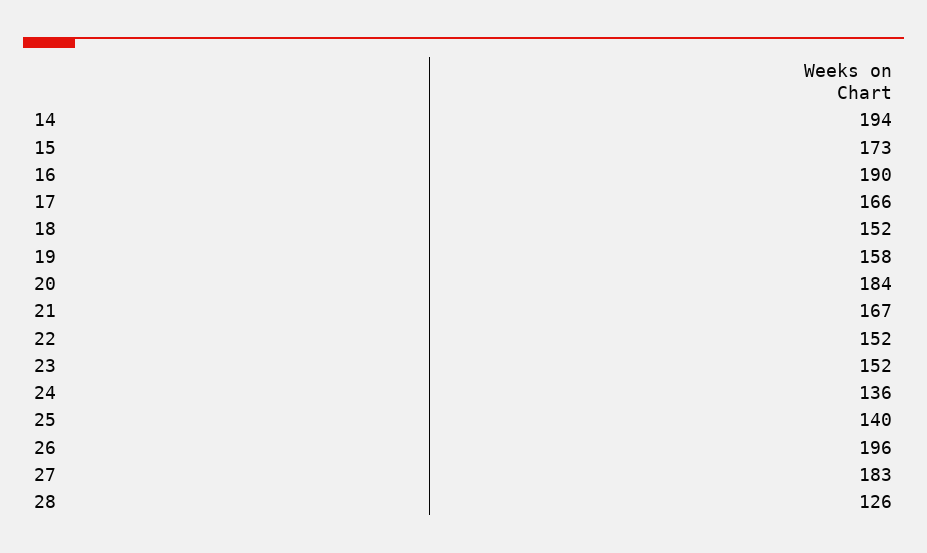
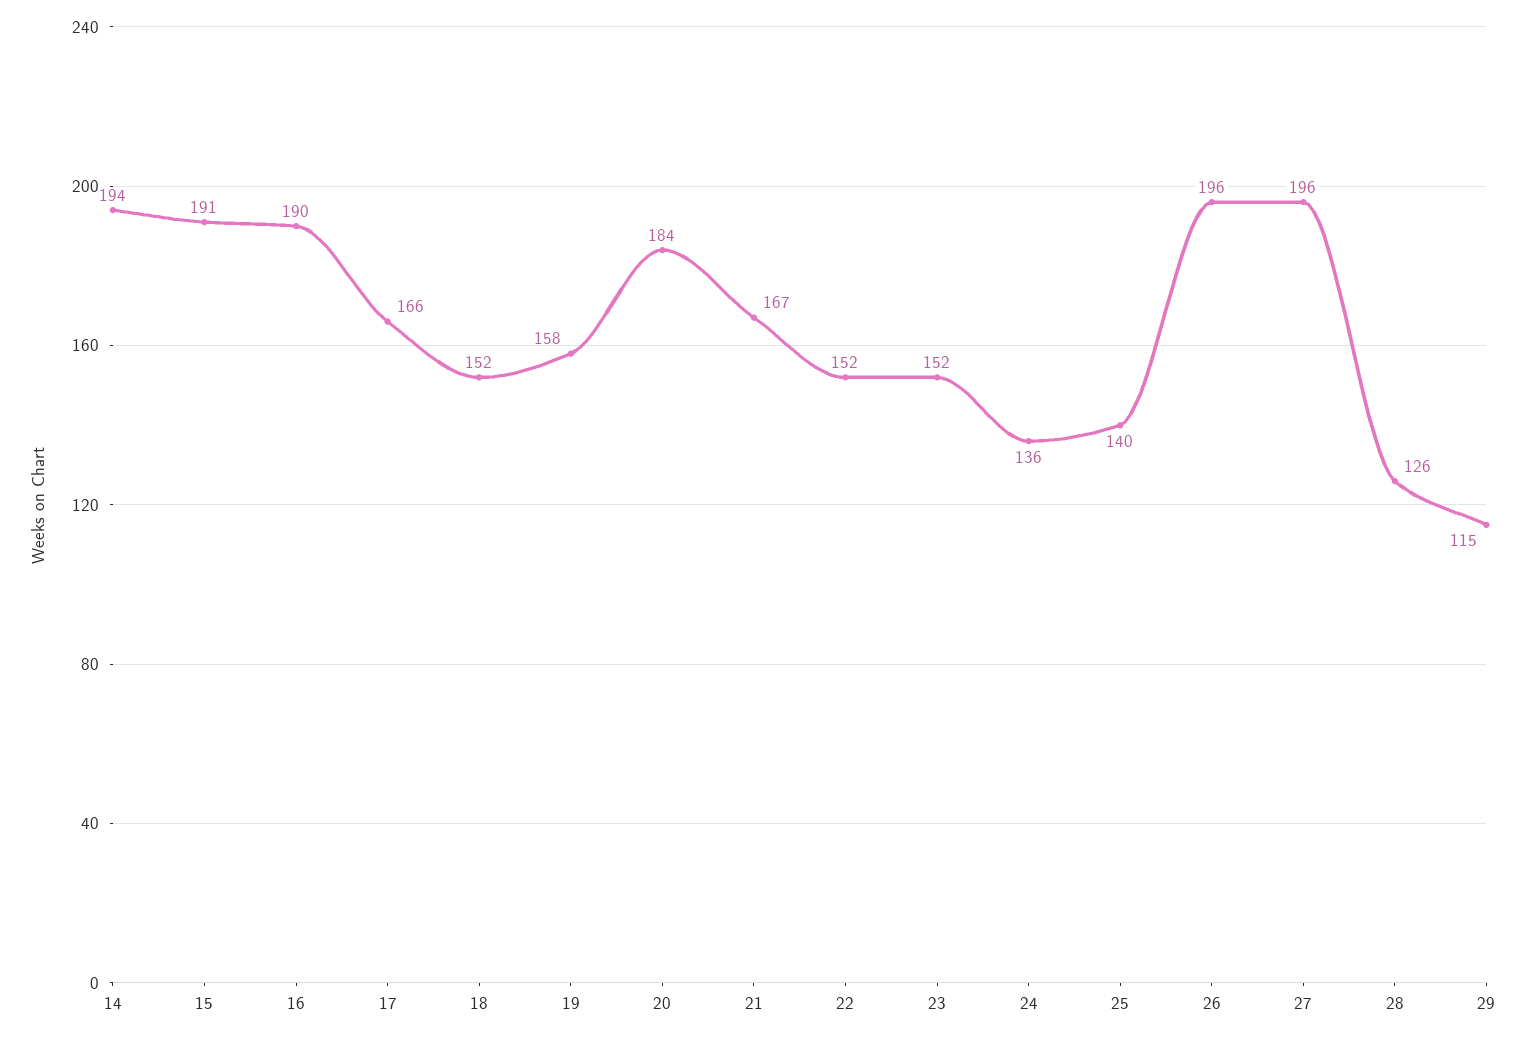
15: 173 -> 191
27: 183 -> 196
29: none -> 115

